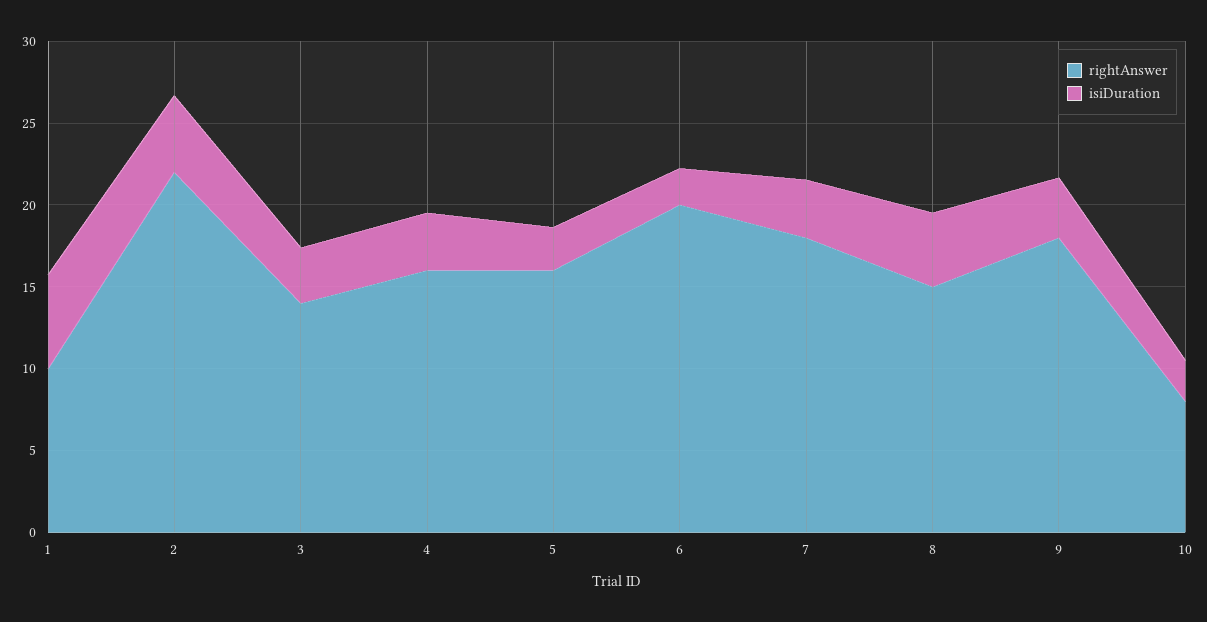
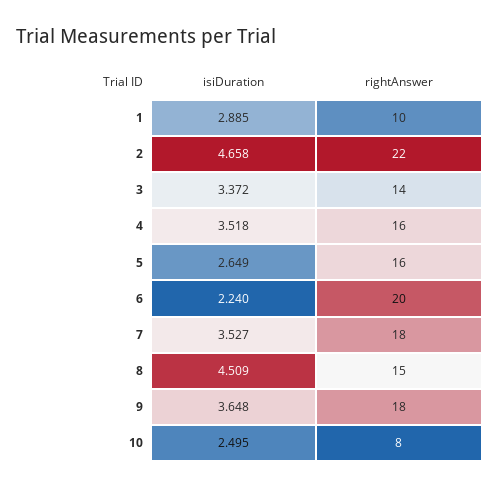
isiDuration, 1: 6 -> 2.885

